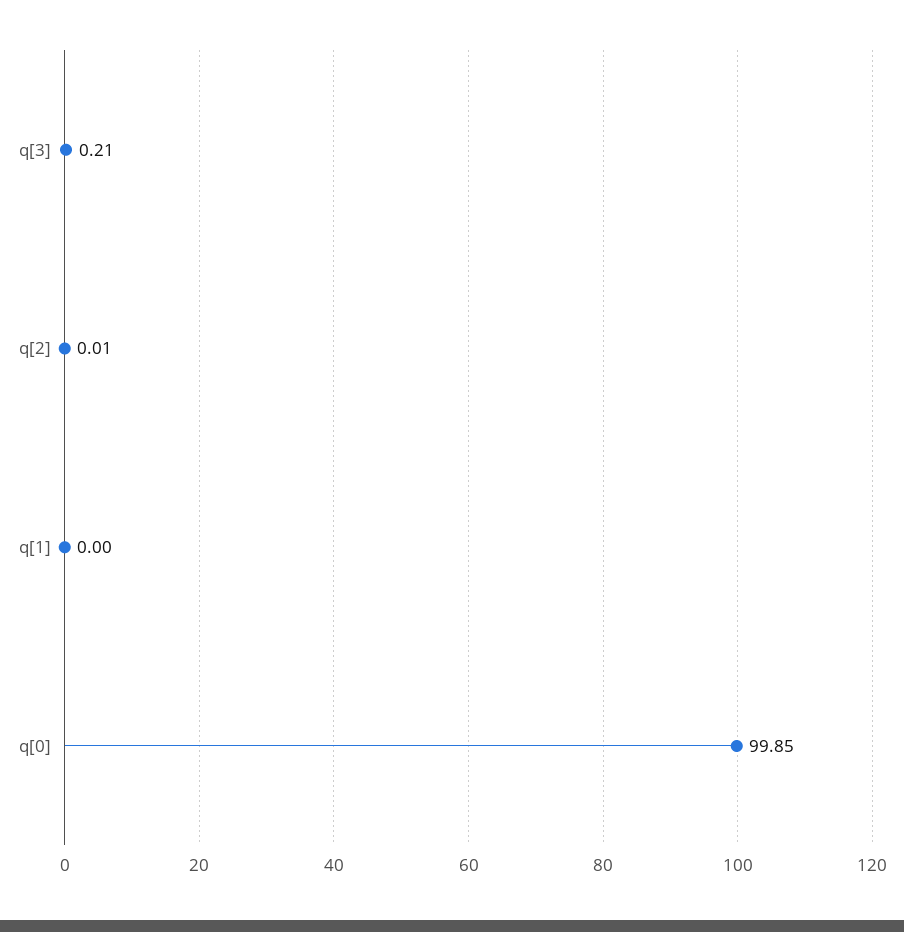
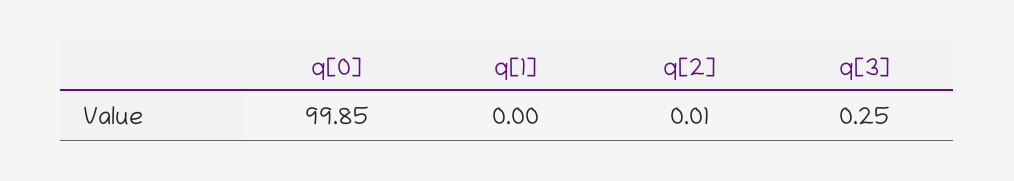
q[3]: 0.21 -> 0.25

